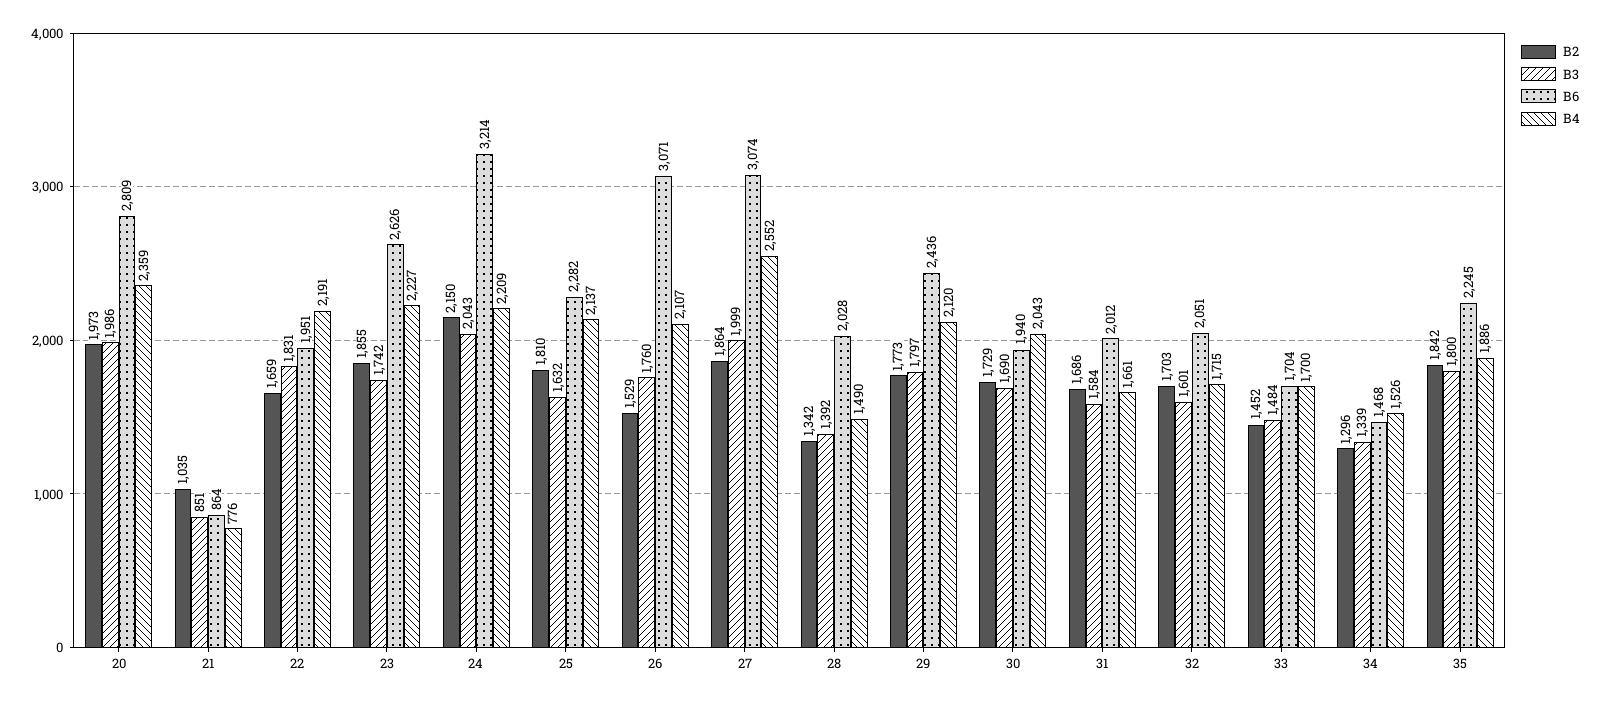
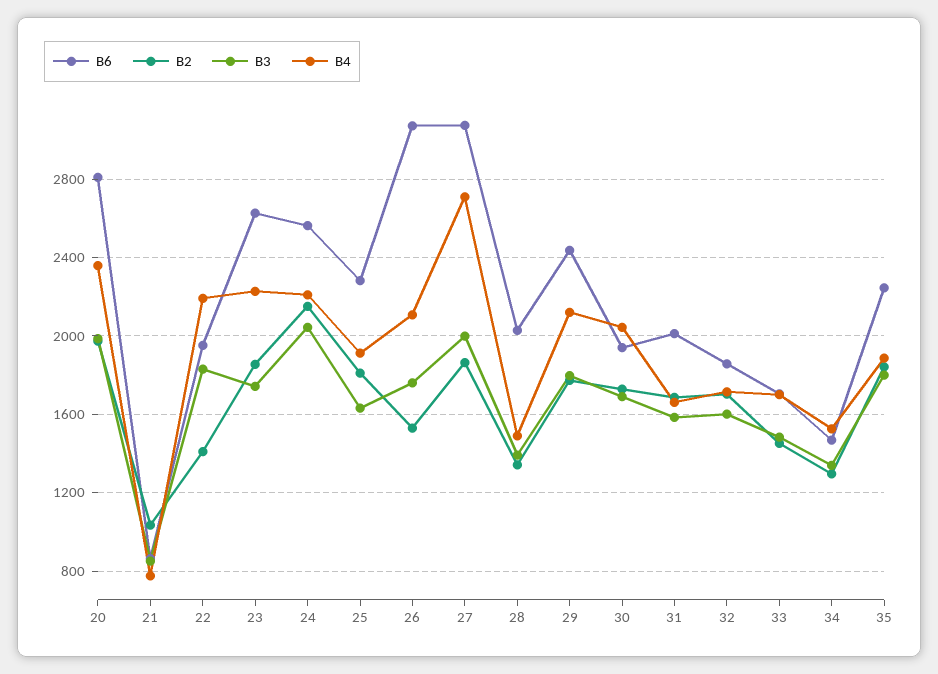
B2, 22: 1659 -> 1400
B6, 24: 3214 -> 2550
B4, 25: 2137 -> 1900
B4, 27: 2552 -> 2700
B6, 32: 2051 -> 1850

